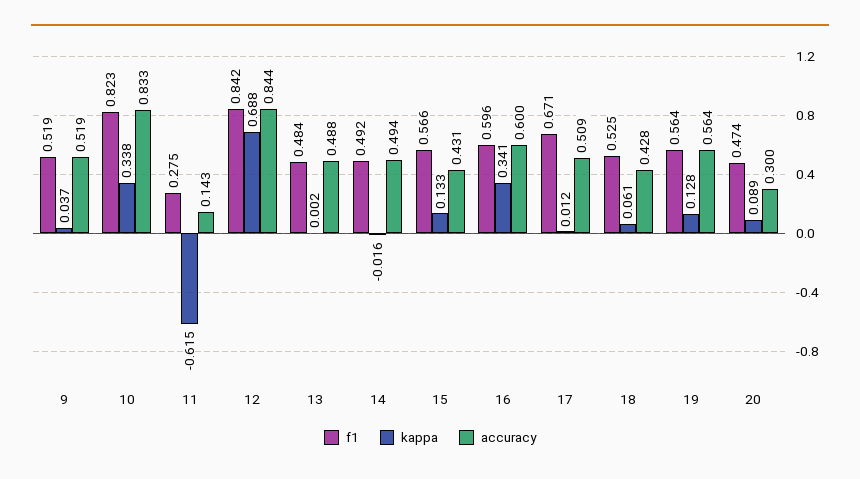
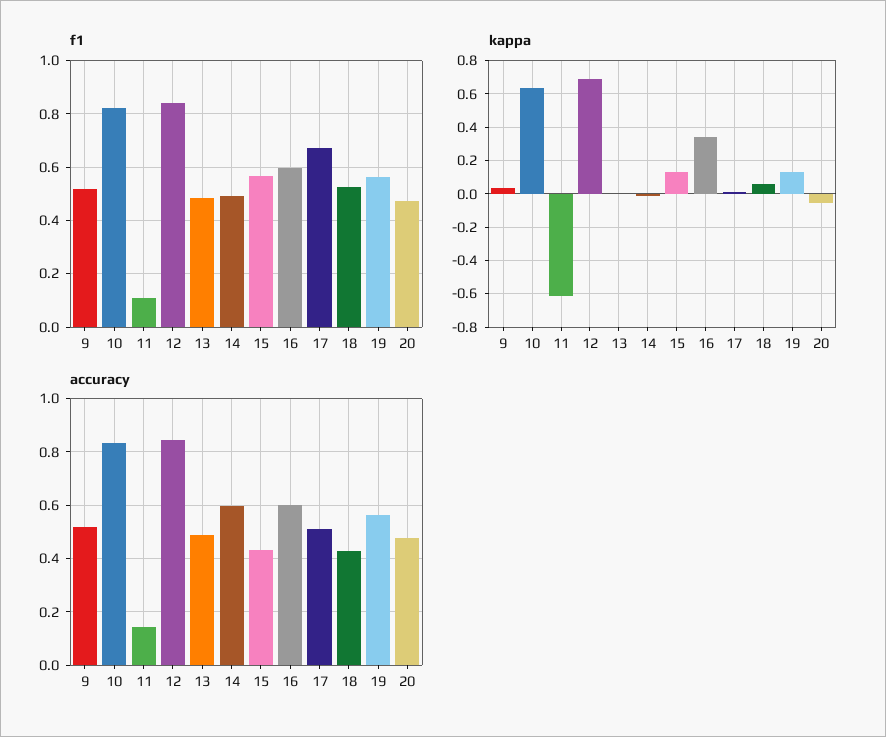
kappa, 10: 0.338 -> 0.65
f1, 11: 0.275 -> 0.1
accuracy, 14: 0.494 -> 0.6
kappa, 20: 0.089 -> -0.05
accuracy, 20: 0.3 -> 0.475

